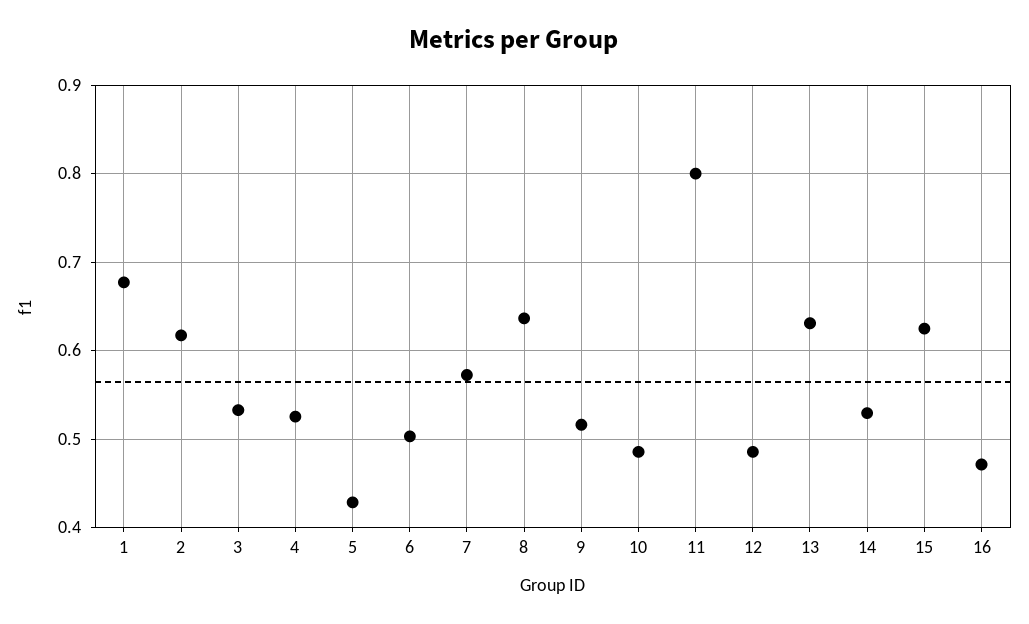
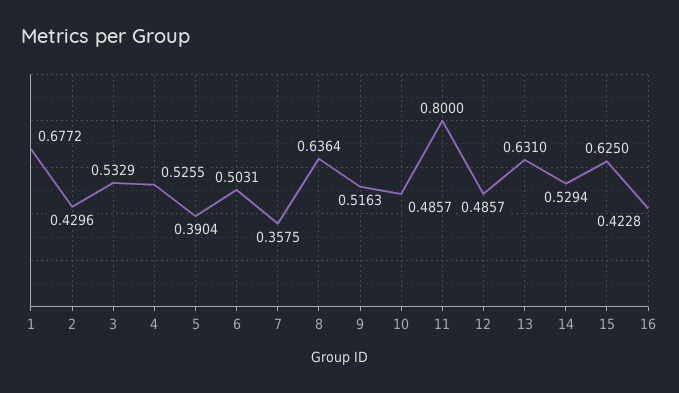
2: 0.62 -> 0.4296
5: 0.43 -> 0.3904
7: 0.57 -> 0.3575
16: 0.47 -> 0.4228

